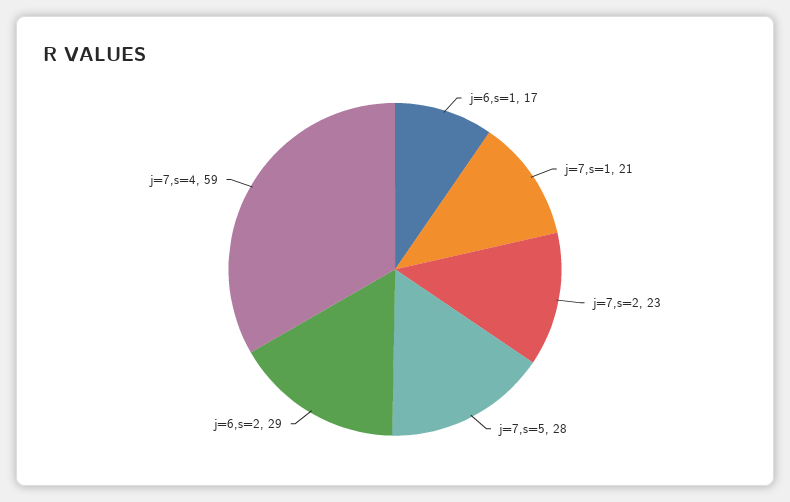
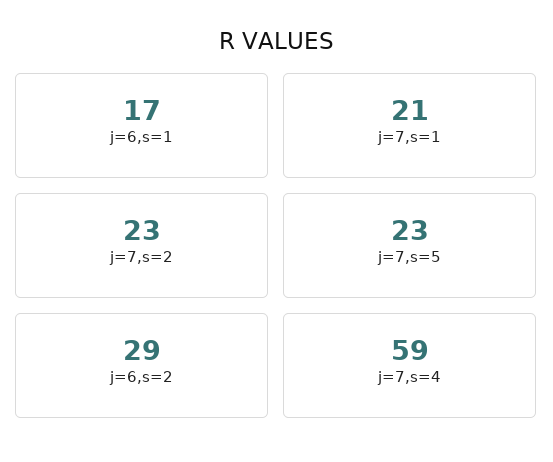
j=7,s=5: 28 -> 23

